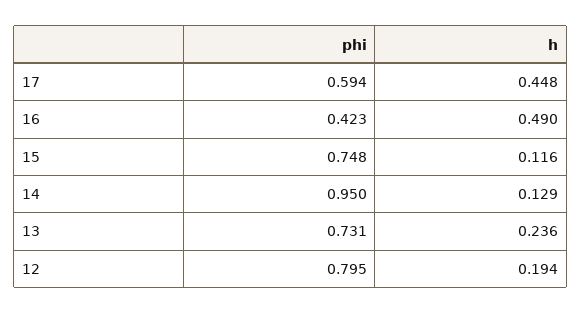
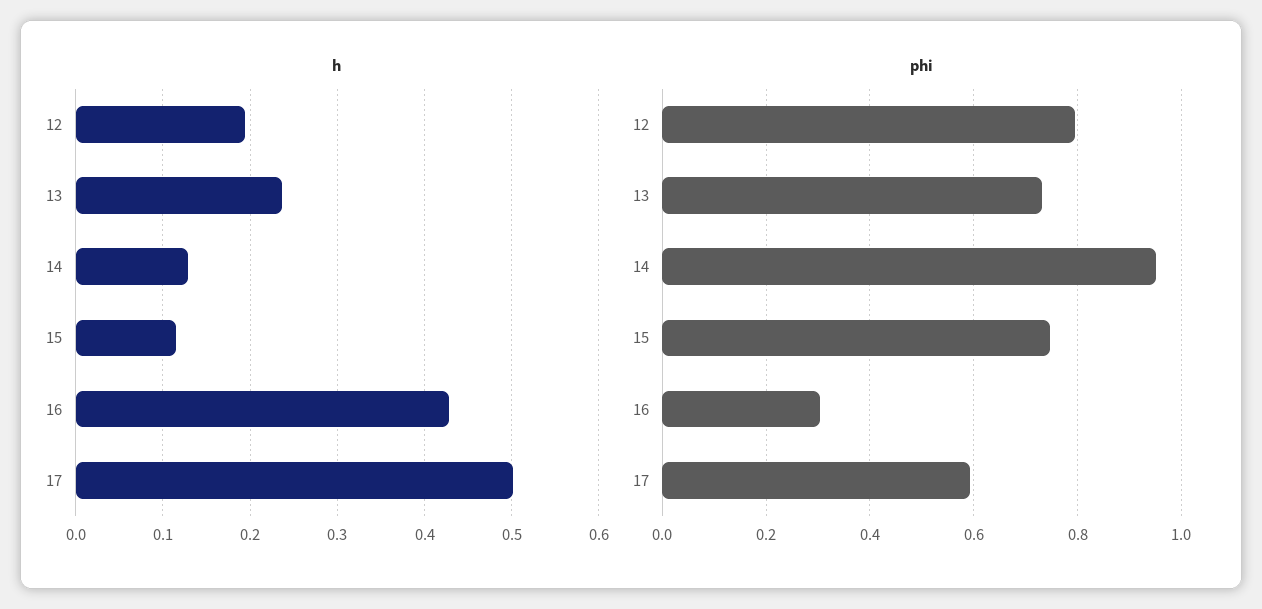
h, 17: 0.448 -> 0.5
phi, 16: 0.423 -> 0.3
h, 16: 0.49 -> 0.43

